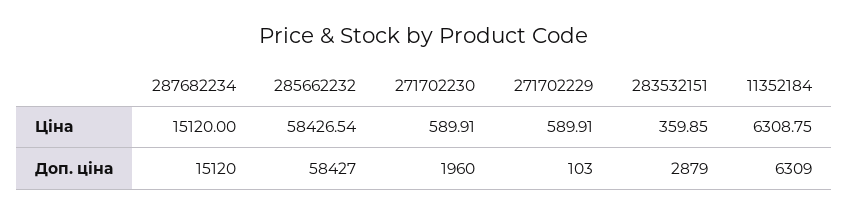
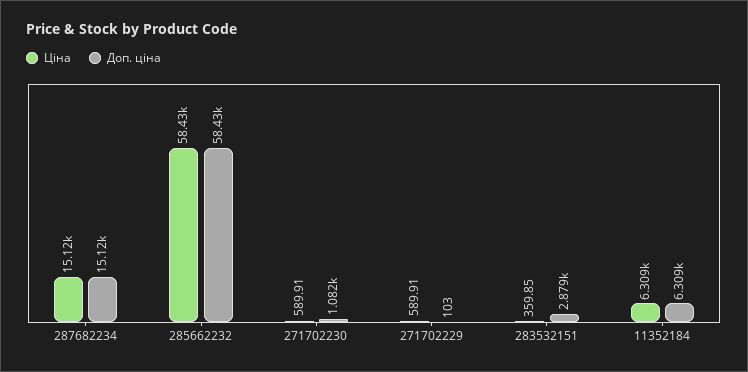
Доп. ціна, 271702230: 1960 -> 1082

